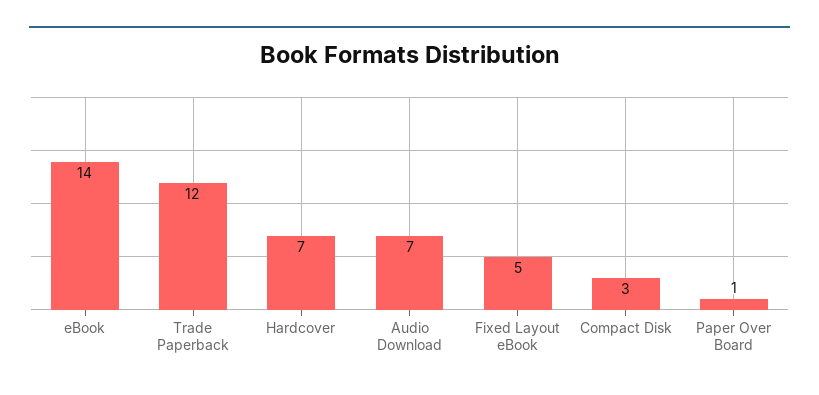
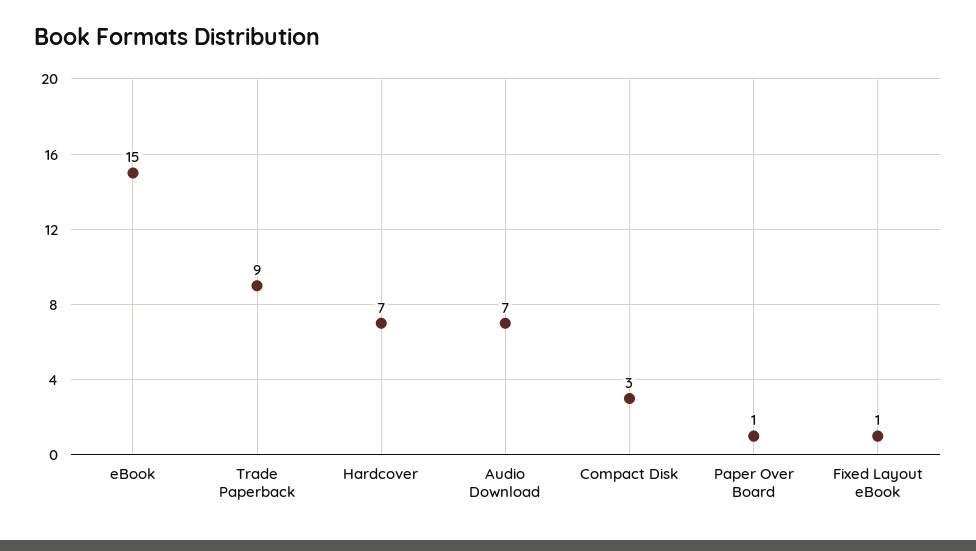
eBook: 14 -> 15
Trade Paperback: 12 -> 9
Fixed Layout eBook: 5 -> 1

